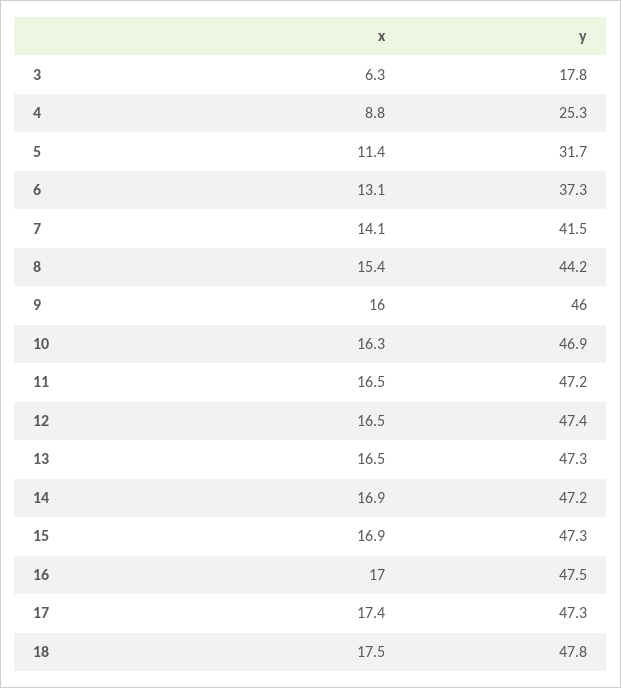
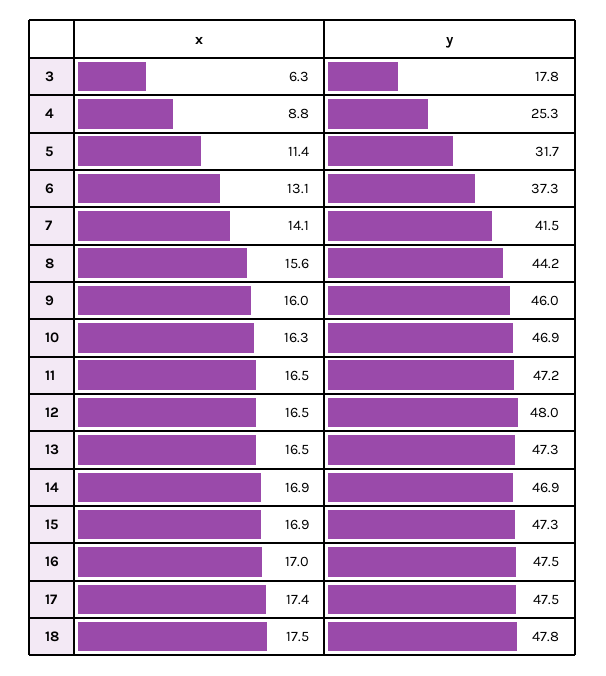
x, 8: 15.4 -> 15.6
y, 12: 47.4 -> 48
y, 14: 47.2 -> 46.9
y, 17: 47.3 -> 47.5

